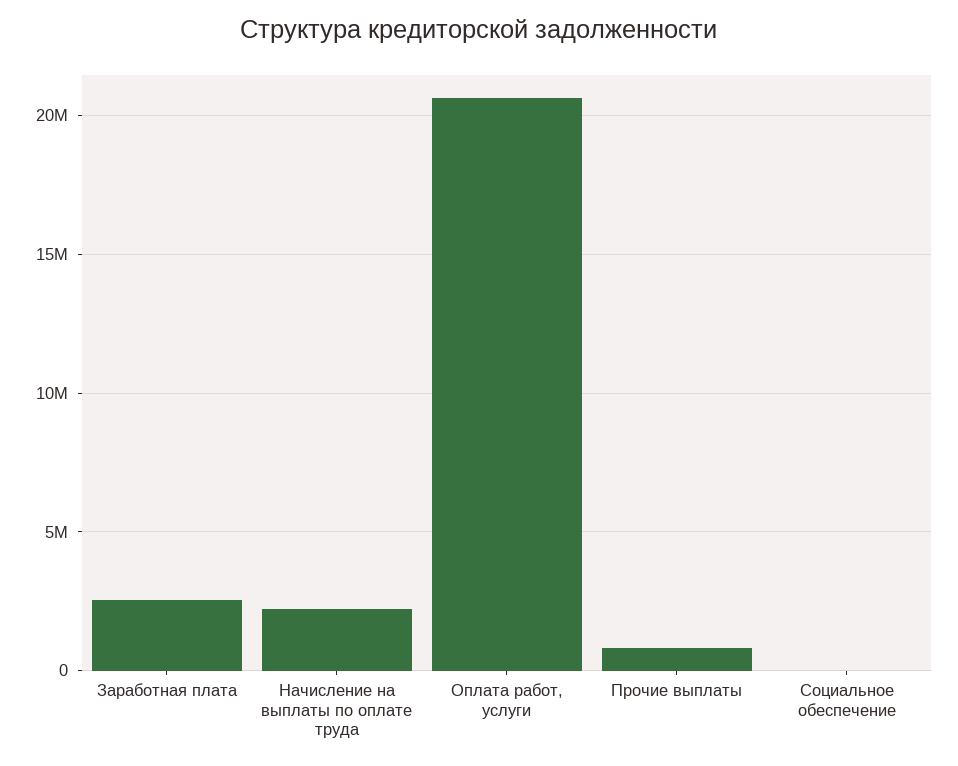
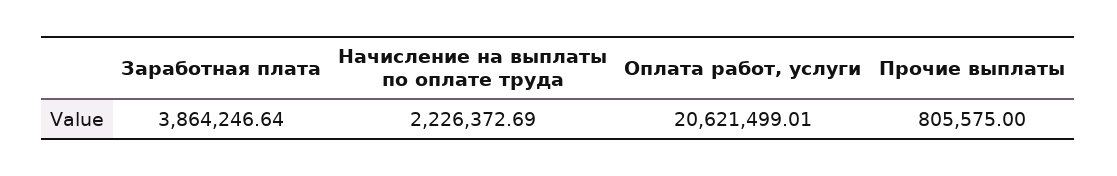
Заработная плата: 2500000 -> 3864246.64
Социальное обеспечение: 0 -> none

